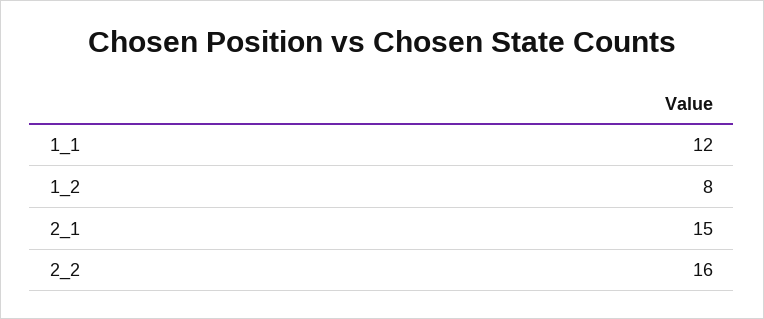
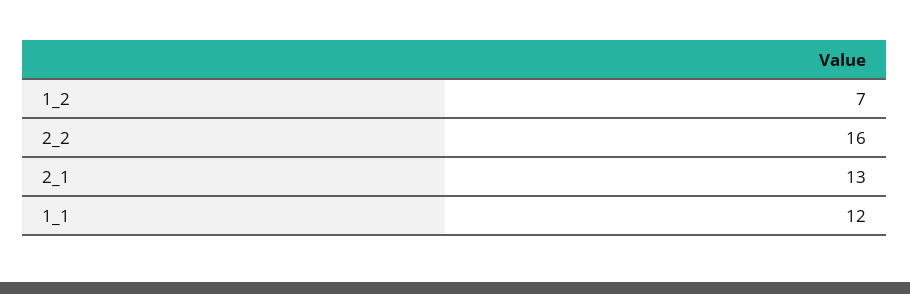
1_2: 8 -> 7
2_1: 15 -> 13

